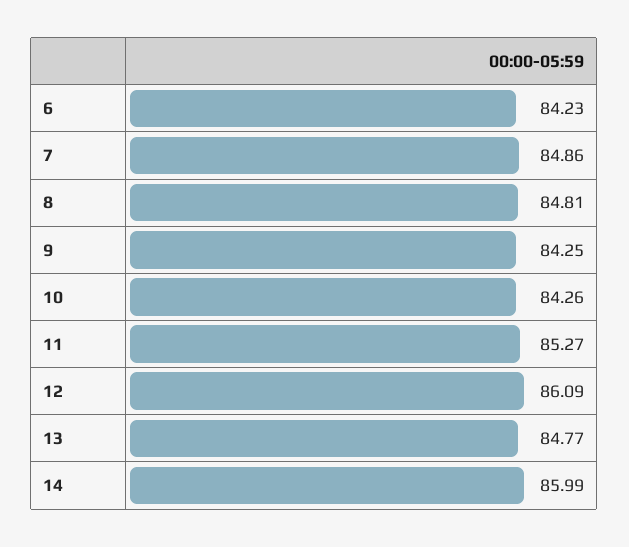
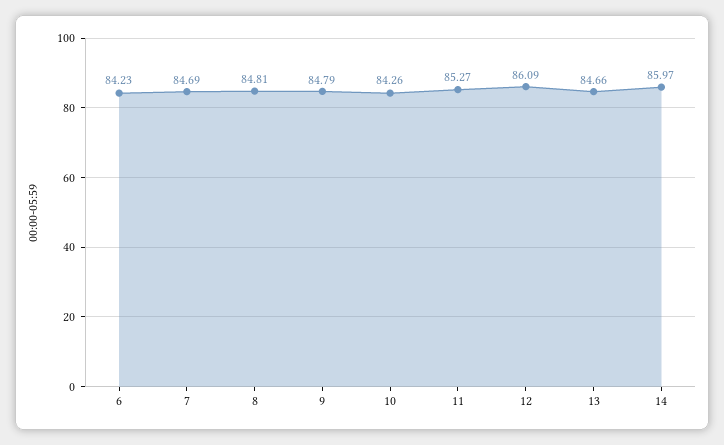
7: 84.86 -> 84.69
9: 84.25 -> 84.79
13: 84.77 -> 84.66
14: 85.99 -> 85.97

